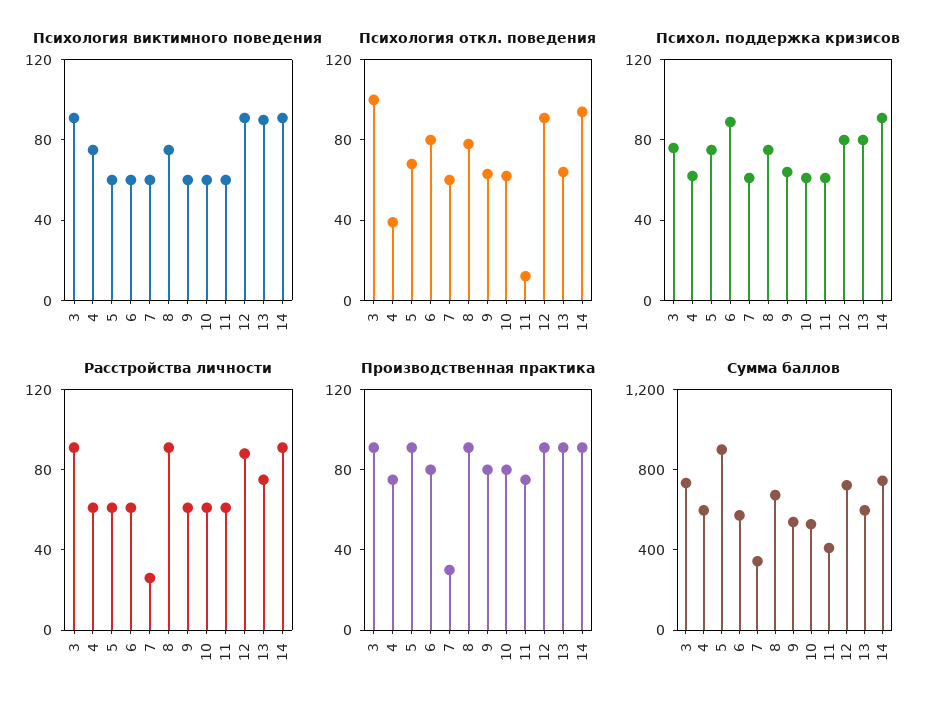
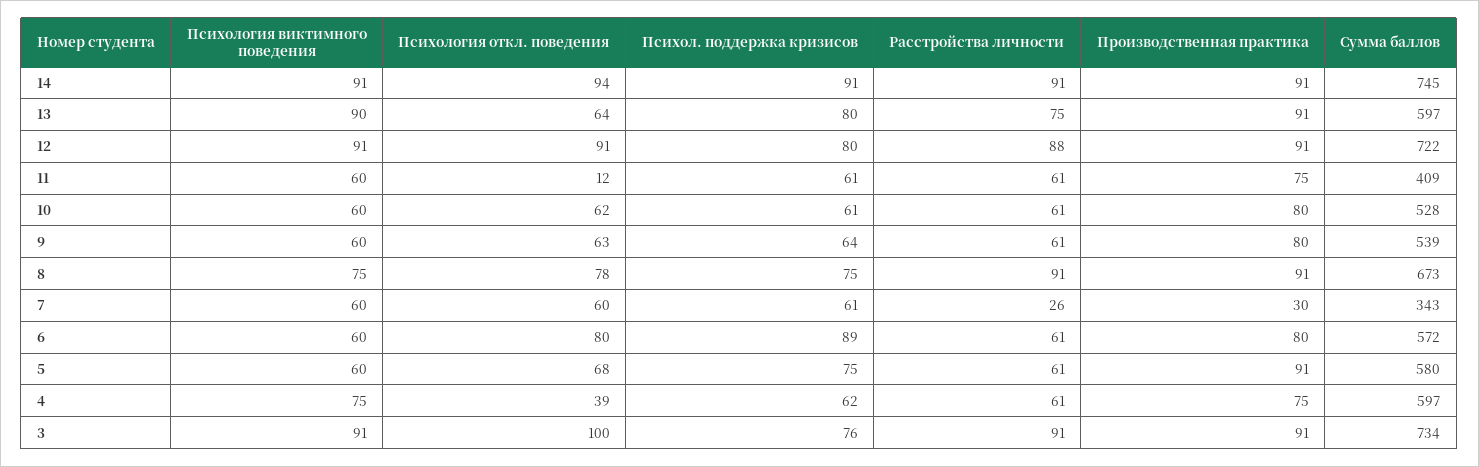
Сумма баллов, 5: 900 -> 580

